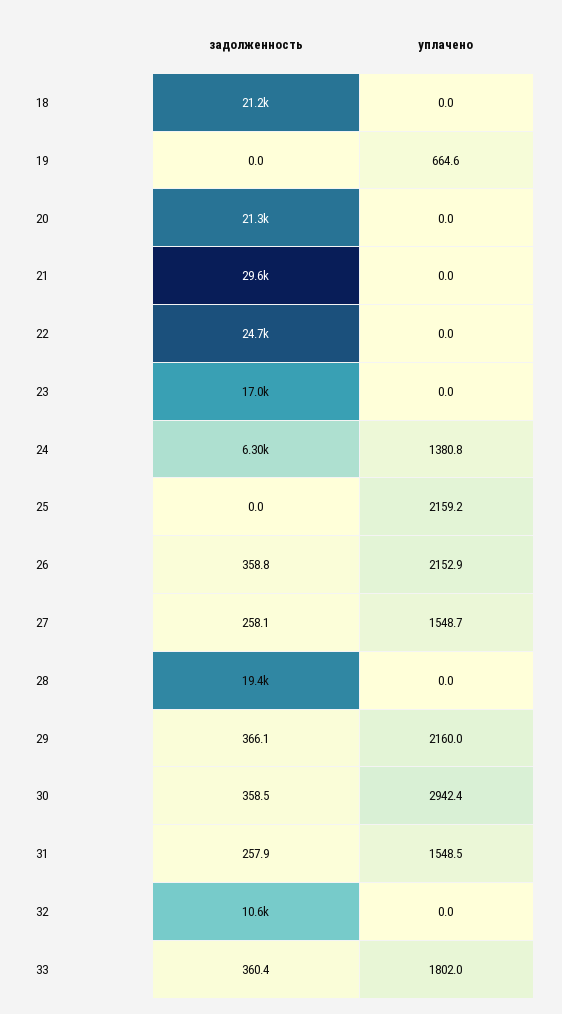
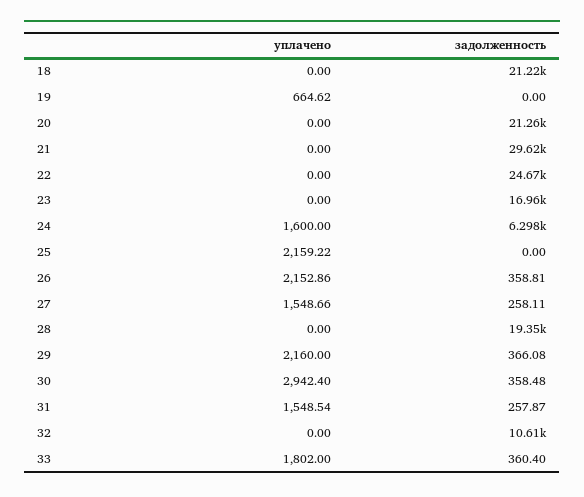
уплачено, 24: 1380.8 -> 1600

